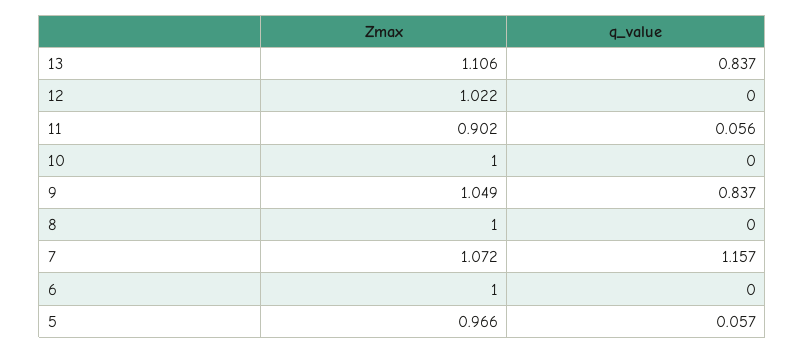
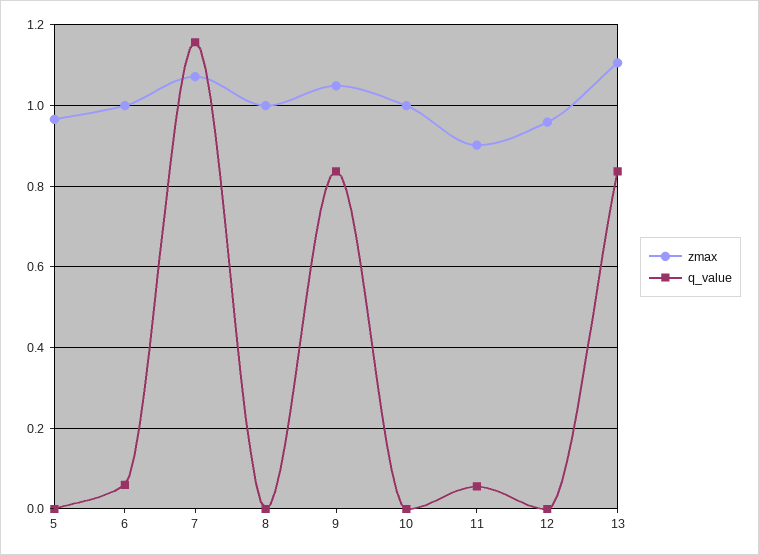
Zmax, 12: 1.022 -> 0.96
q_value, 6: 0 -> 0.06
q_value, 5: 0.057 -> 0

